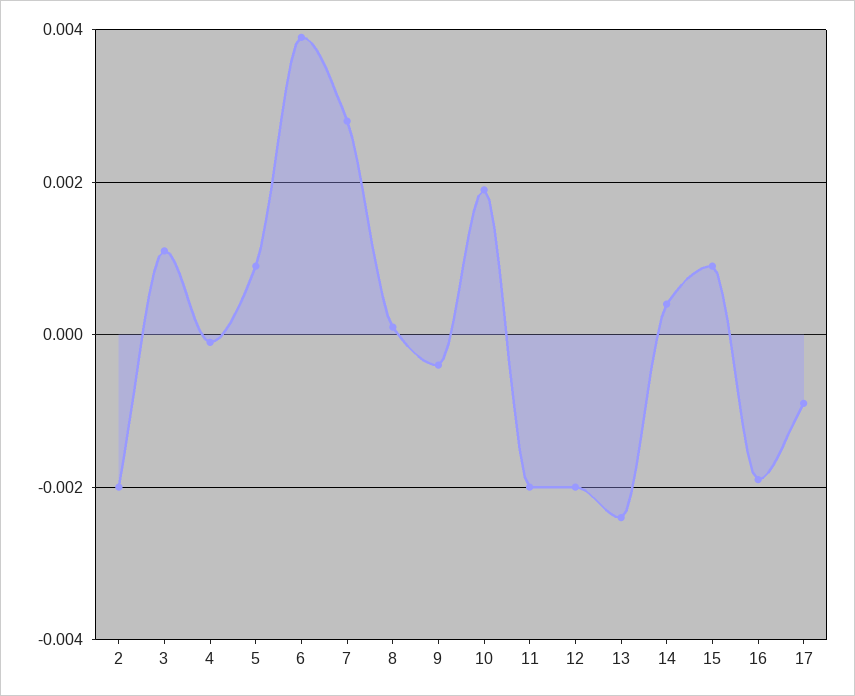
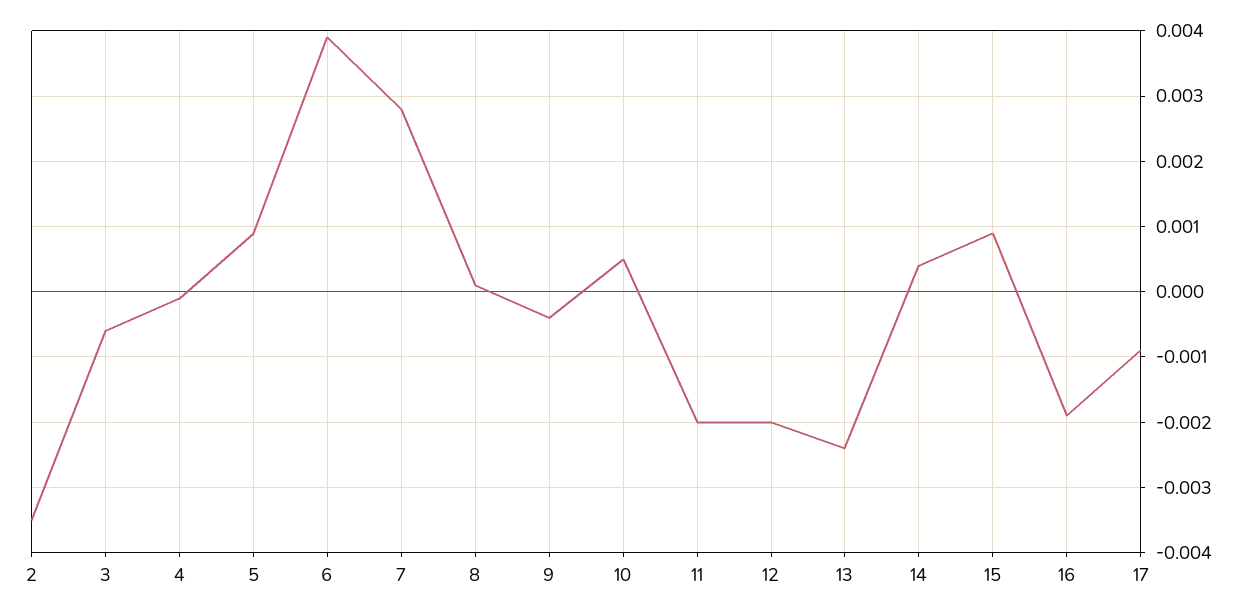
2: -0.002 -> -0.0035
3: 0.001 -> -0.0006
10: 0.002 -> 0.0005

